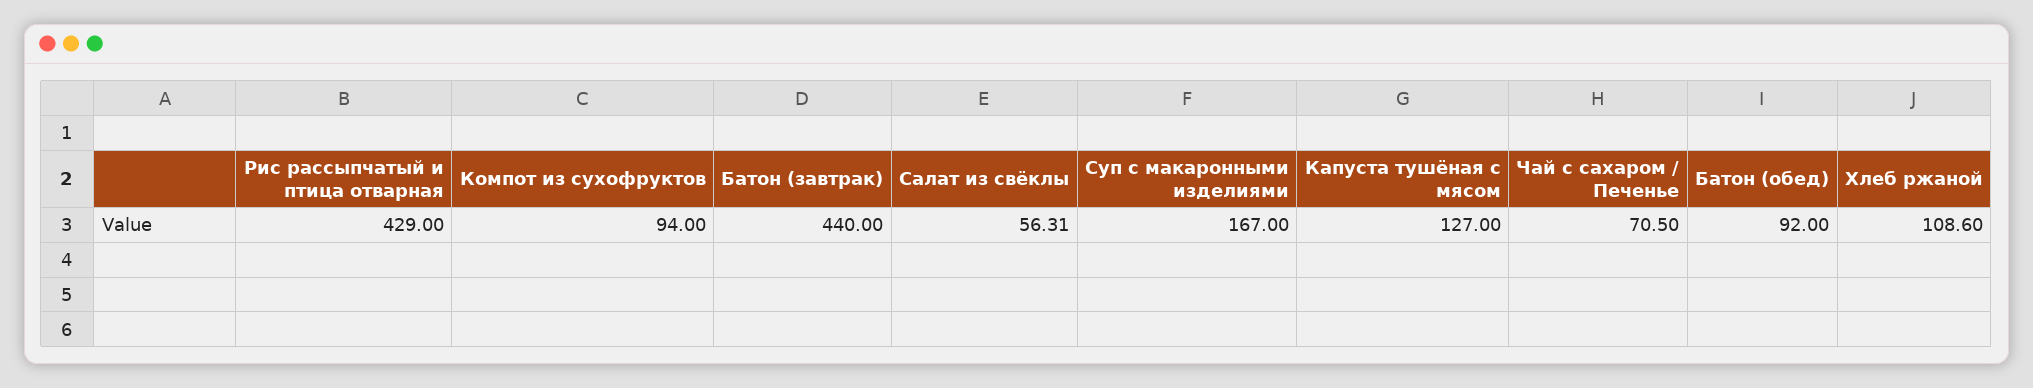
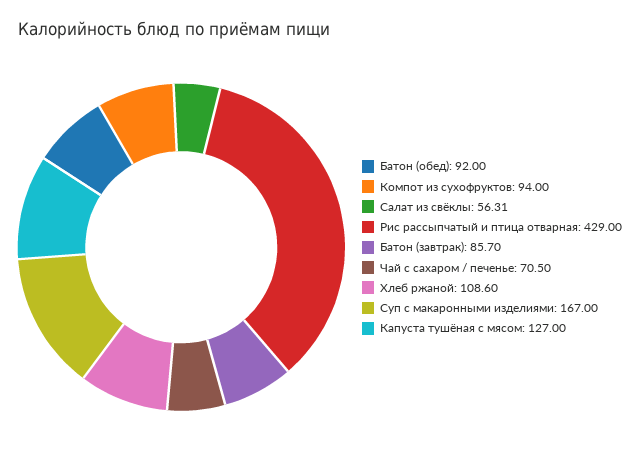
Батон (завтрак): 440 -> 85.7

